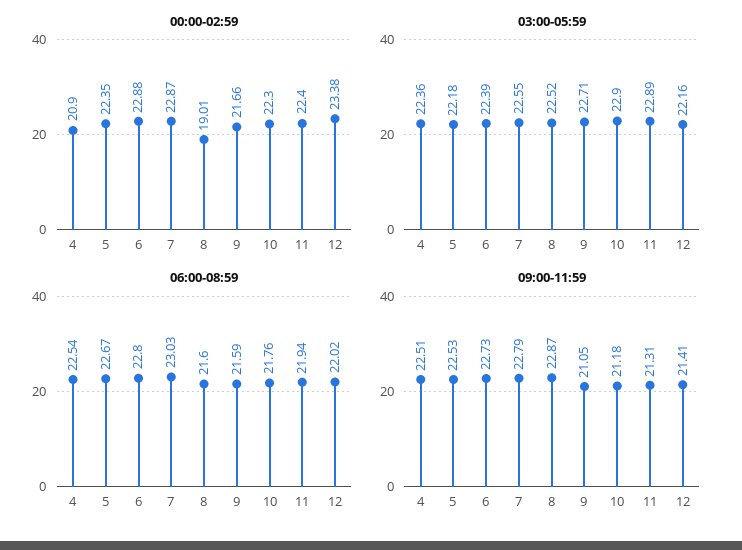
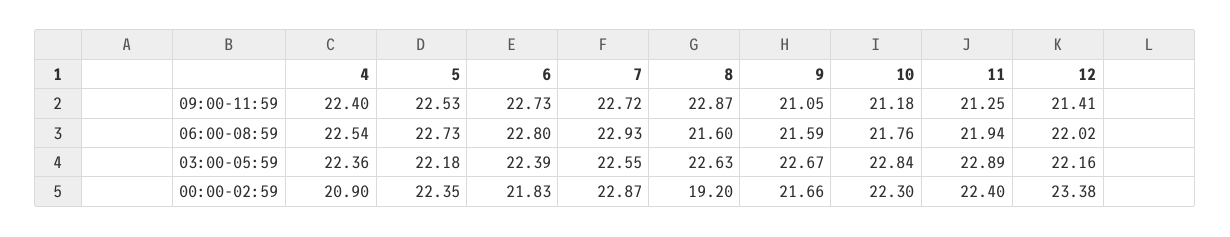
00:00-02:59, 6: 22.88 -> 21.83
00:00-02:59, 8: 19.01 -> 19.2
03:00-05:59, 8: 22.52 -> 22.63
03:00-05:59, 9: 22.71 -> 22.67
03:00-05:59, 10: 22.9 -> 22.84
06:00-08:59, 5: 22.67 -> 22.73
06:00-08:59, 7: 23.03 -> 22.93
09:00-11:59, 4: 22.51 -> 22.4
09:00-11:59, 7: 22.79 -> 22.72
09:00-11:59, 11: 21.31 -> 21.25

